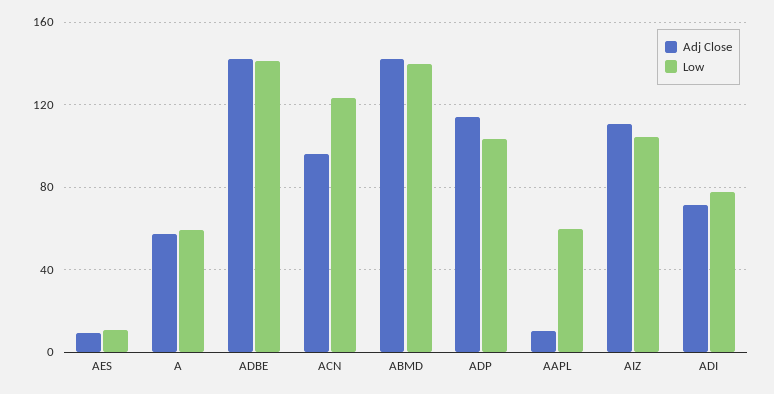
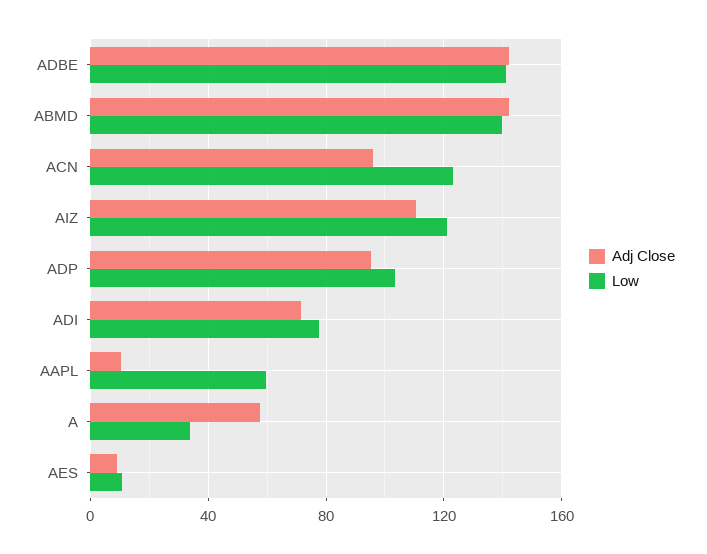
Low, A: 60 -> 35
Adj Close, ADP: 115 -> 95
Low, AIZ: 105 -> 120

